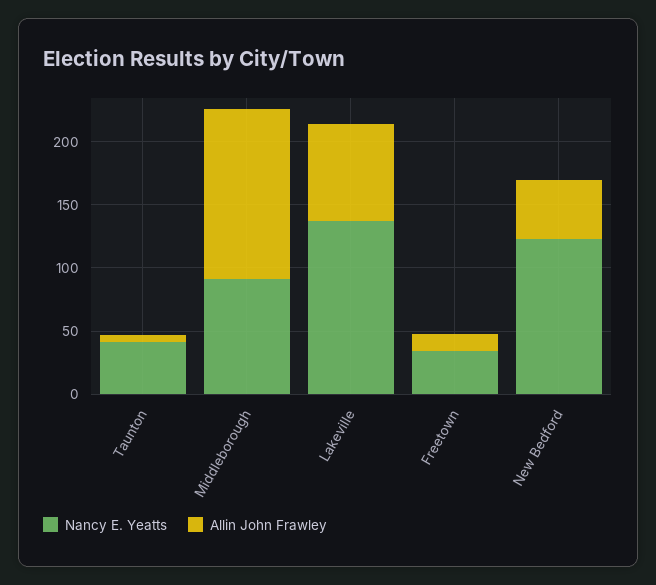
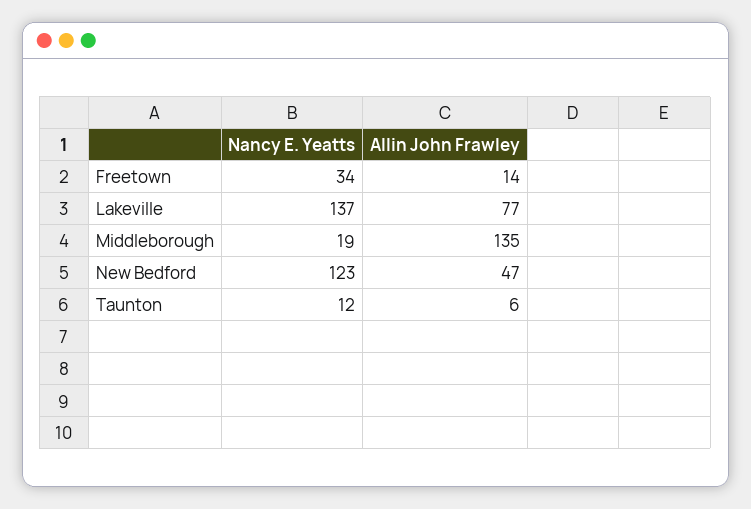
Nancy E. Yeatts, Taunton: 40 -> 12
Nancy E. Yeatts, Middleborough: 90 -> 19

